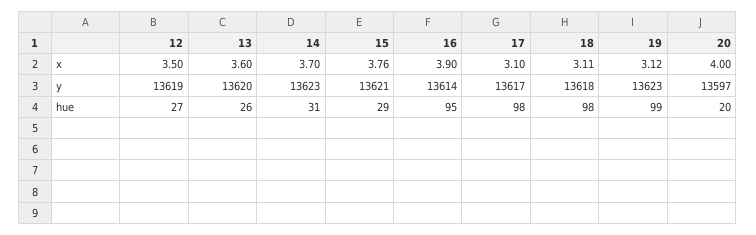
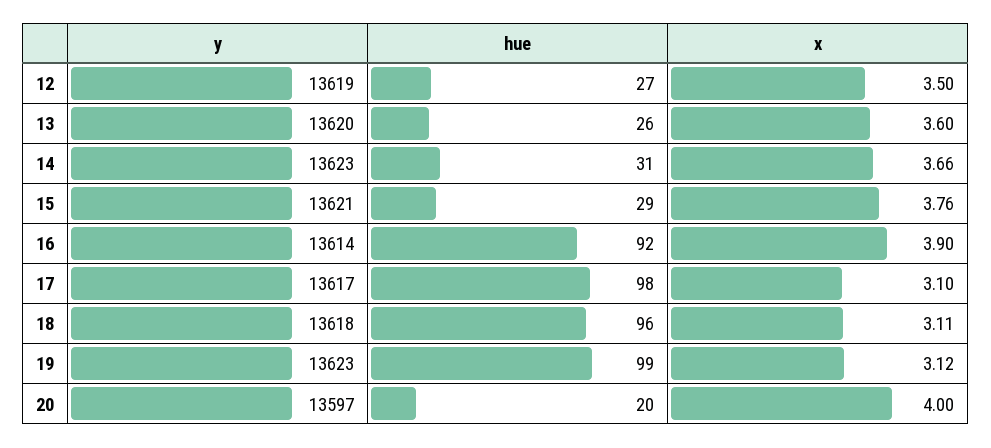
14, x: 3.7 -> 3.66
16, hue: 95 -> 92
18, hue: 98 -> 96

